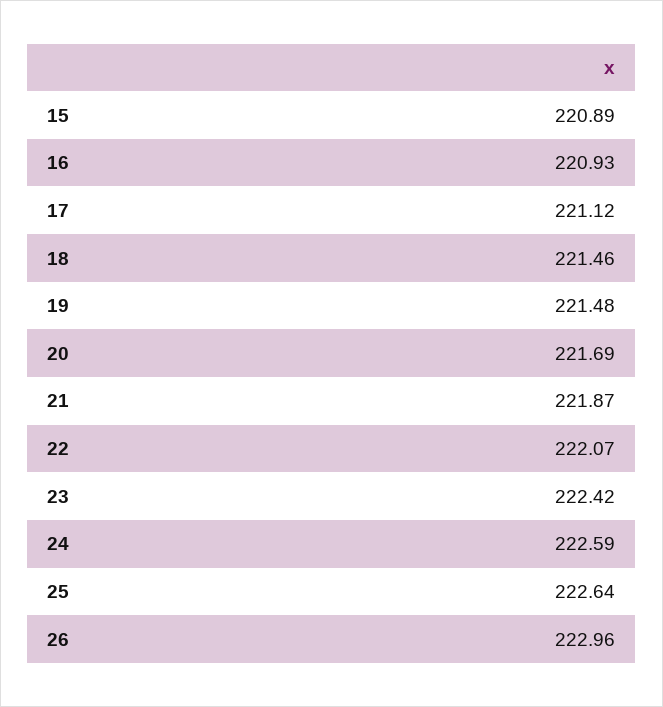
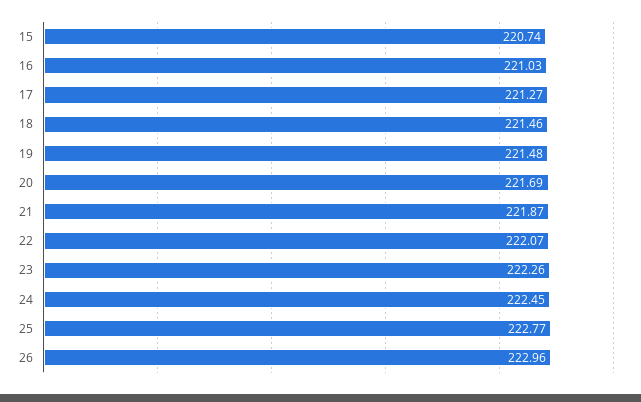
15: 220.89 -> 220.74
16: 220.93 -> 221.03
17: 221.12 -> 221.27
23: 222.42 -> 222.26
24: 222.59 -> 222.45
25: 222.64 -> 222.77

